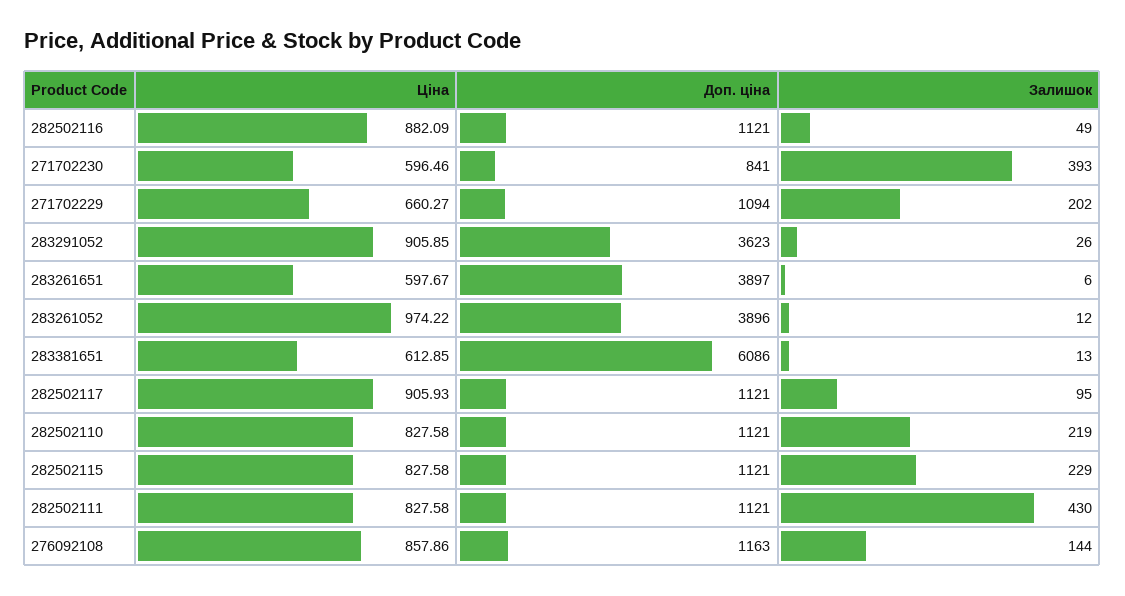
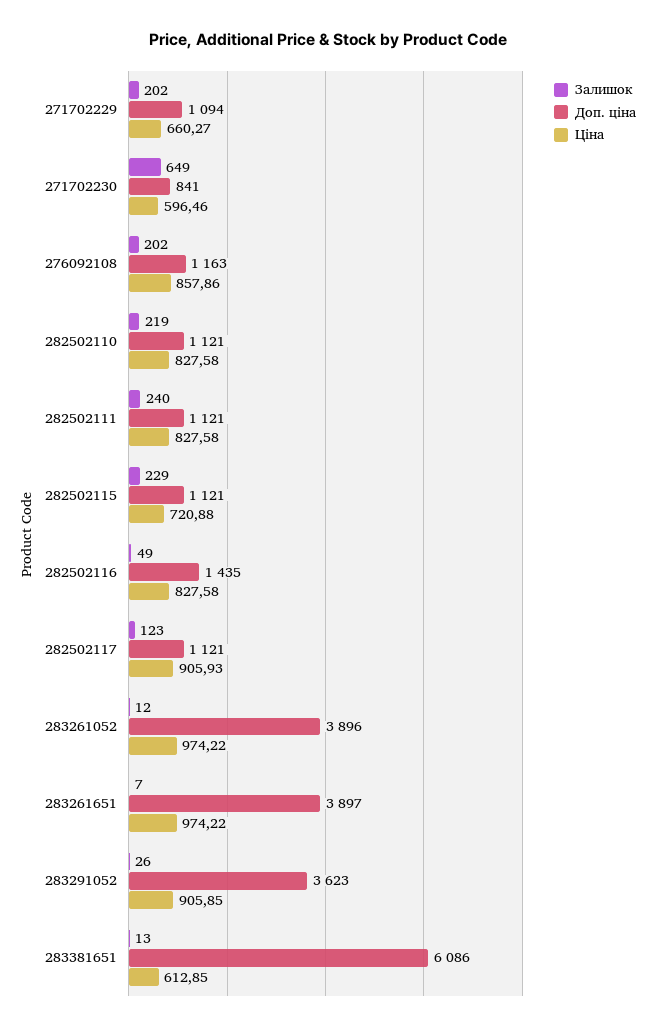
Ціна, 282502116: 882.09 -> 827.58
Доп. ціна, 282502116: 1121 -> 1435
Залишок, 271702230: 393 -> 649
Ціна, 283261651: 597.67 -> 974.22
Залишок, 283261651: 6 -> 7
Залишок, 282502117: 95 -> 123
Ціна, 282502115: 827.58 -> 720.88
Залишок, 282502111: 430 -> 240
Залишок, 276092108: 144 -> 202

